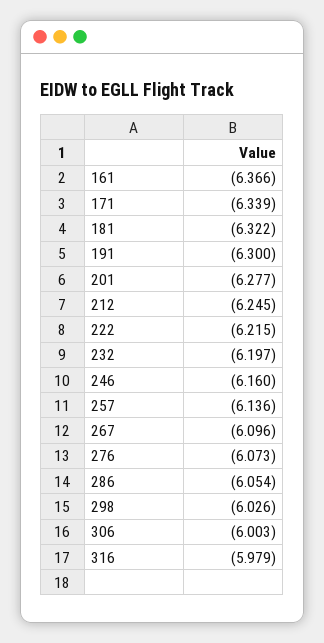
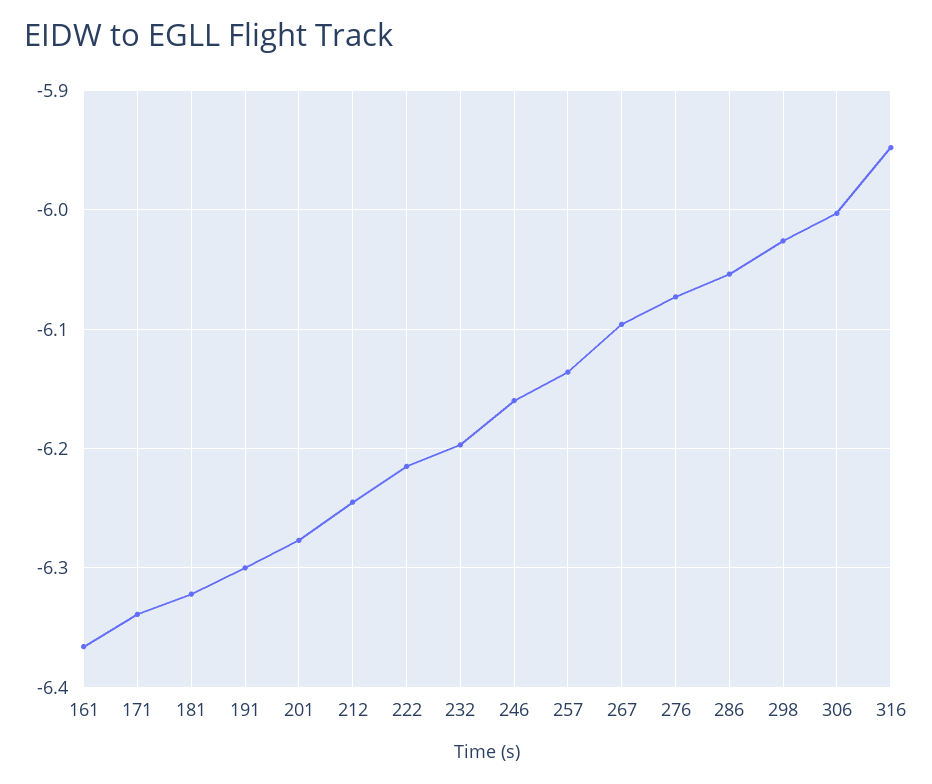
316: -5.979 -> -5.95

